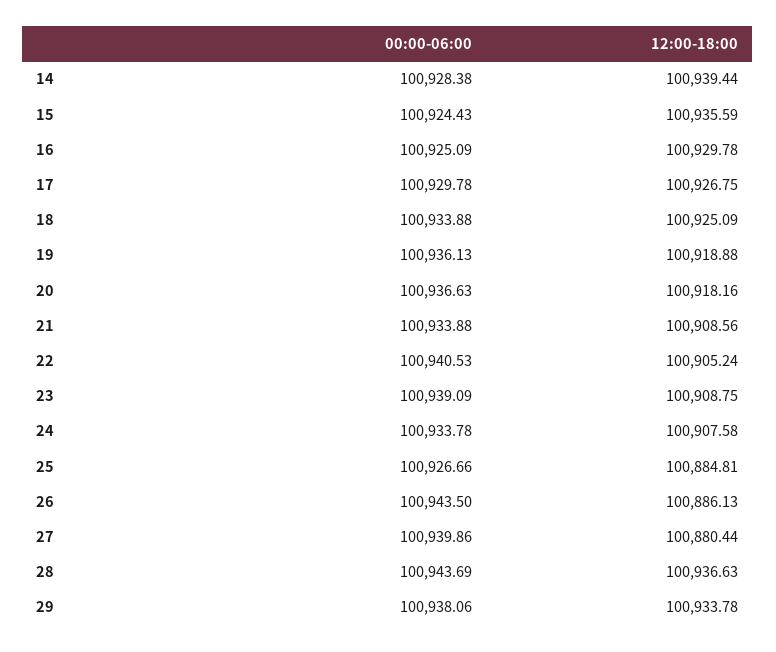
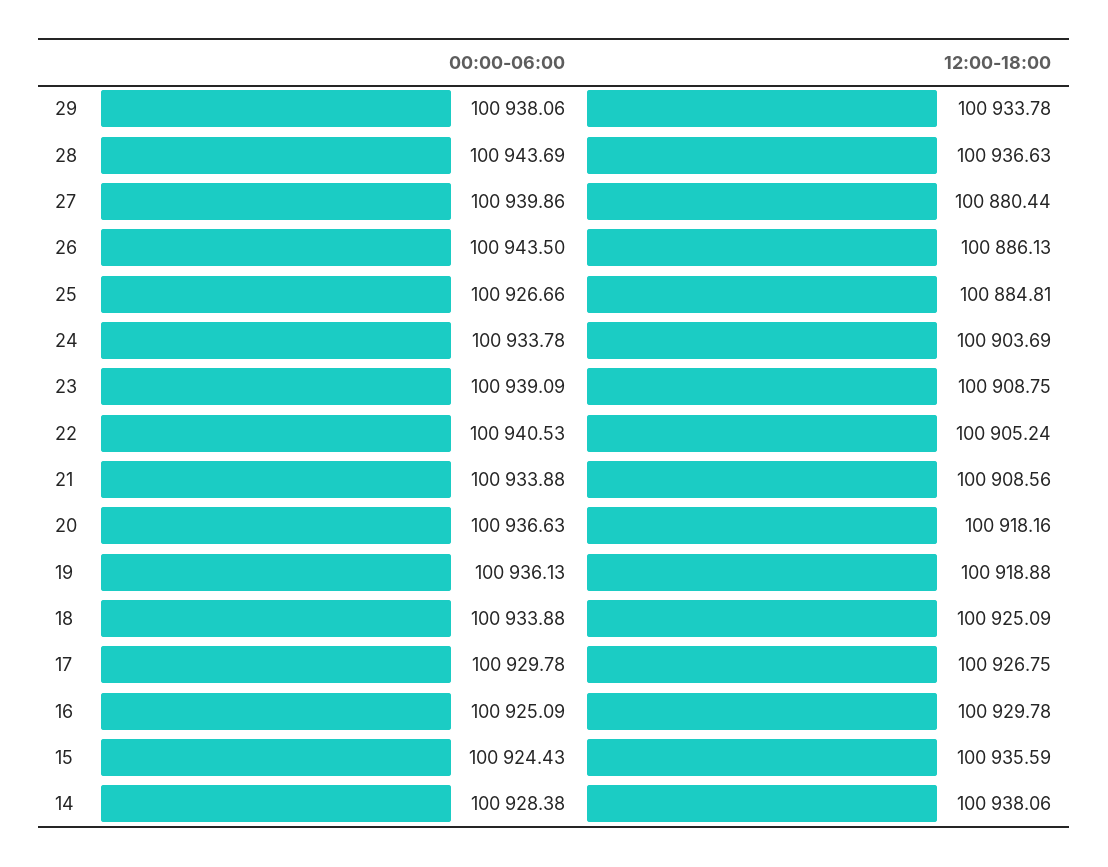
12:00-18:00, 14: 100939.44 -> 100938.06
12:00-18:00, 24: 100907.58 -> 100903.69

